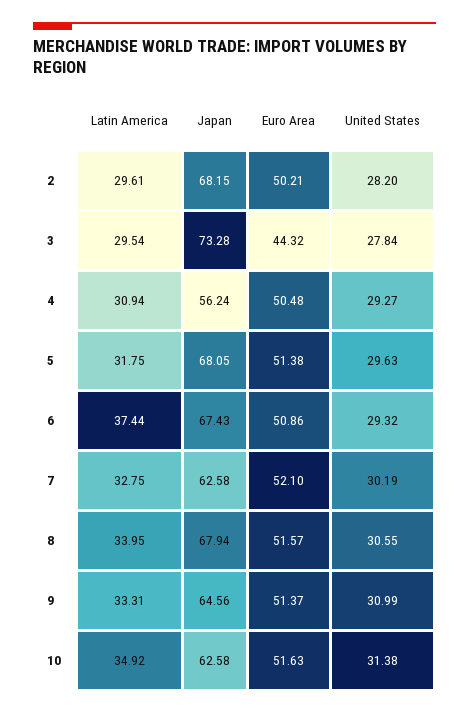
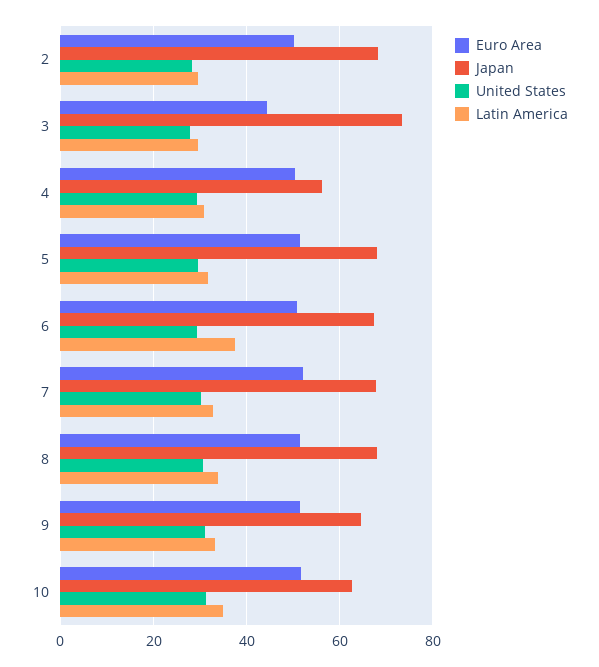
Japan, 7: 62.58 -> 68

